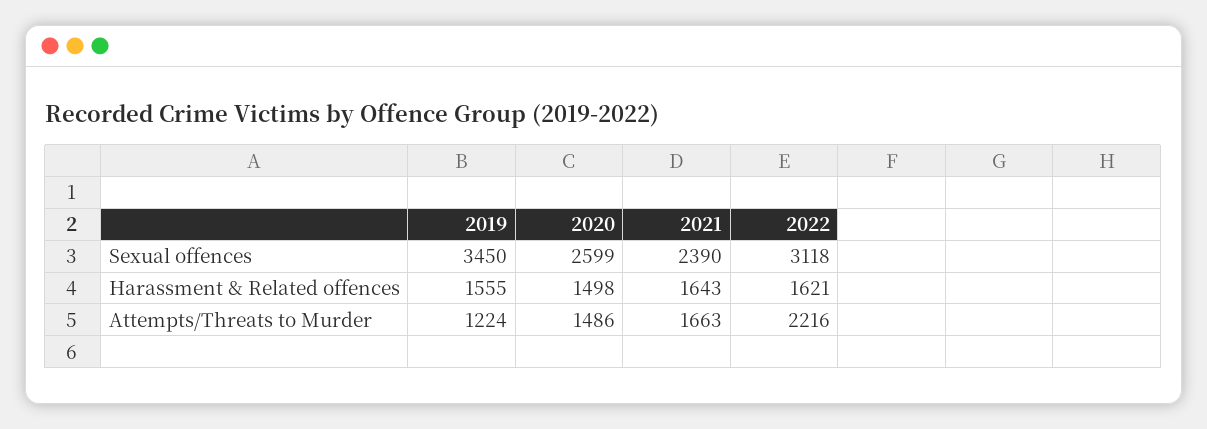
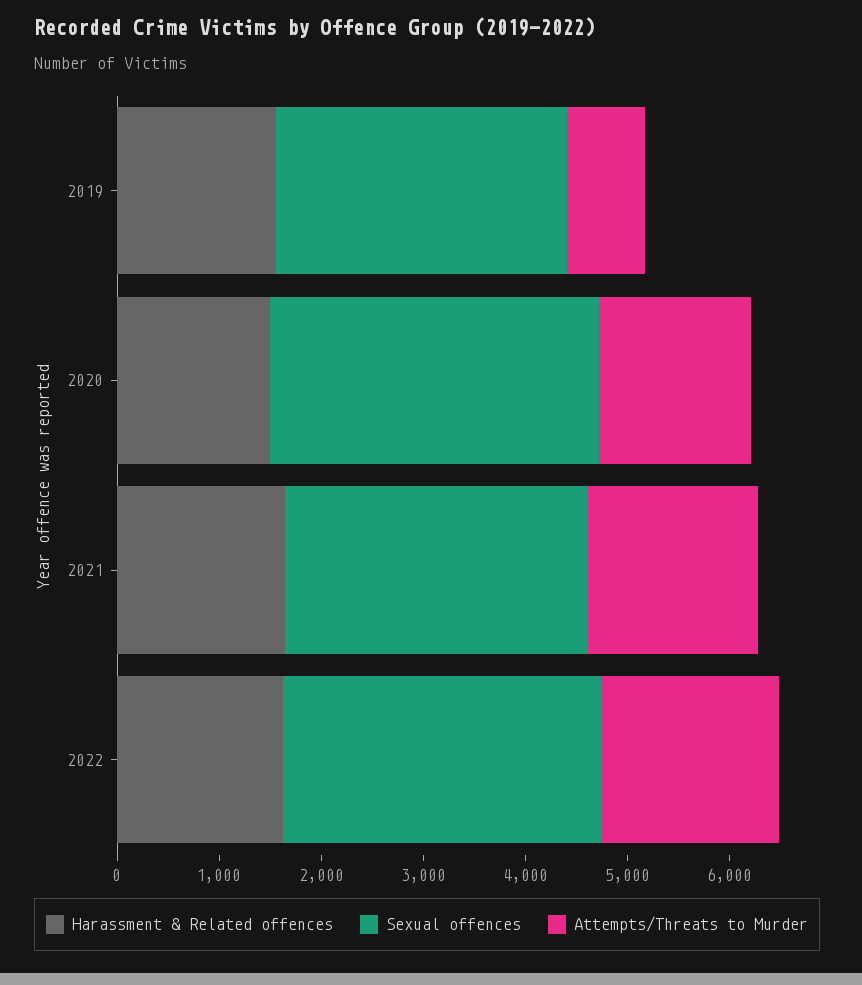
Sexual offences, 2019: 3450 -> 2800
Sexual offences, 2020: 2599 -> 3200
Sexual offences, 2021: 2390 -> 3000
Attempts/Threats to Murder, 2019: 1224 -> 800
Attempts/Threats to Murder, 2022: 2216 -> 1800

